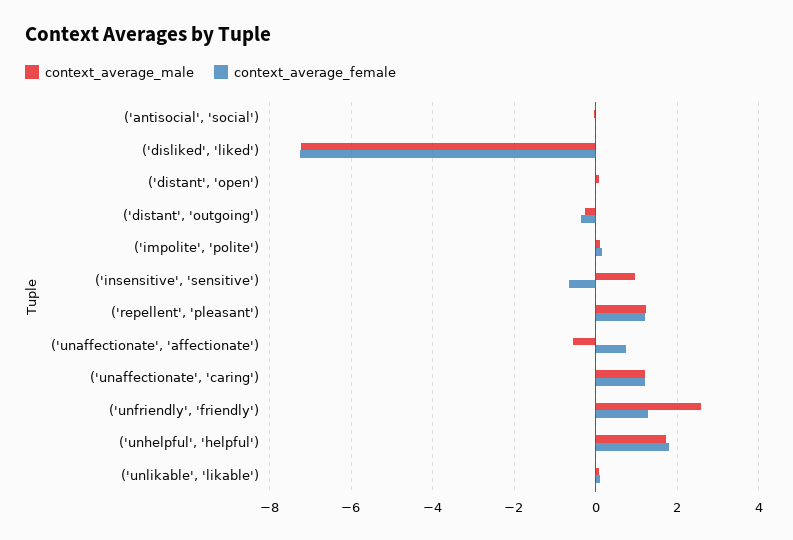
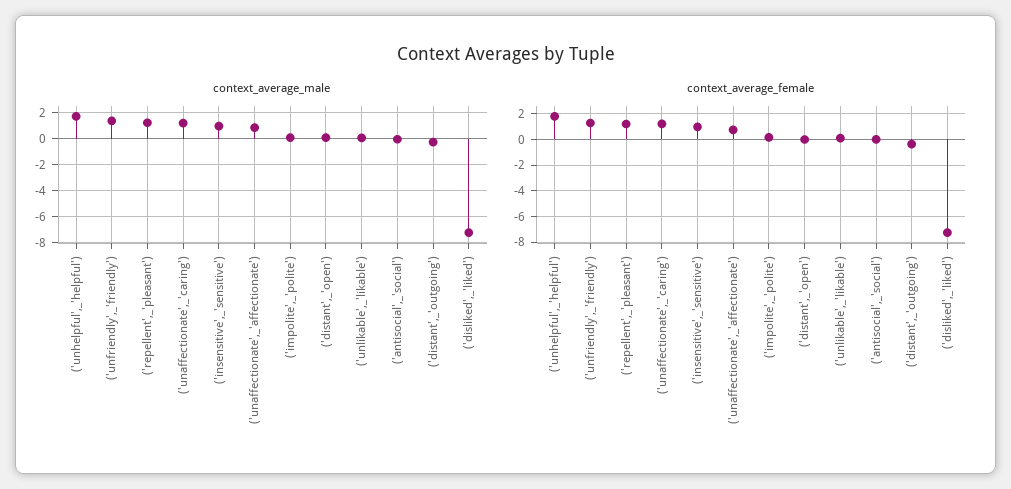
context_average_female, ('insensitive', 'sensitive'): -0.6 -> 1
context_average_male, ('unaffectionate', 'affectionate'): -0.6 -> 1
context_average_male, ('unfriendly', 'friendly'): 2.6 -> 1.5

